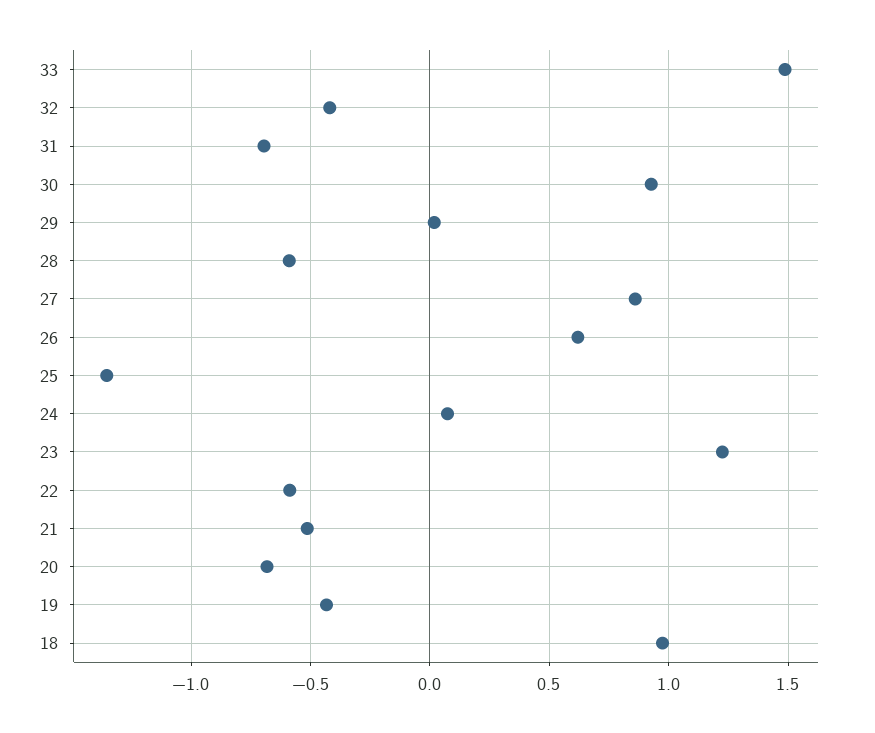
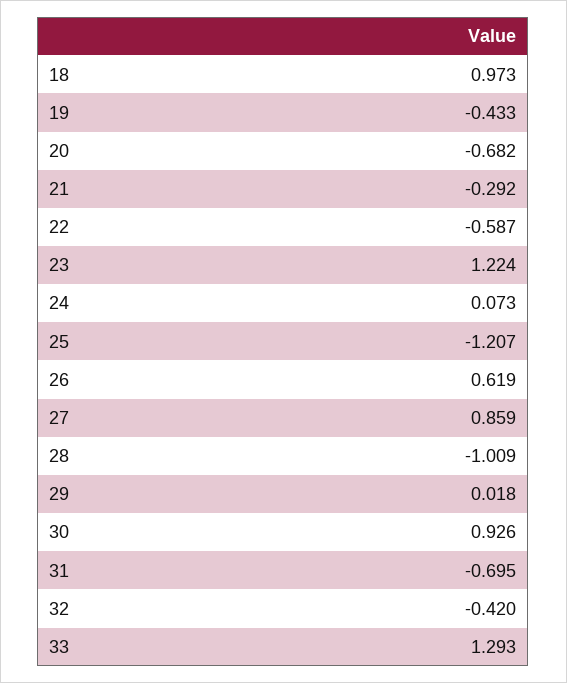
33: 1.5 -> 1.293
28: -0.6 -> -1.009
25: -1.35 -> -1.207
21: -0.5 -> -0.292

